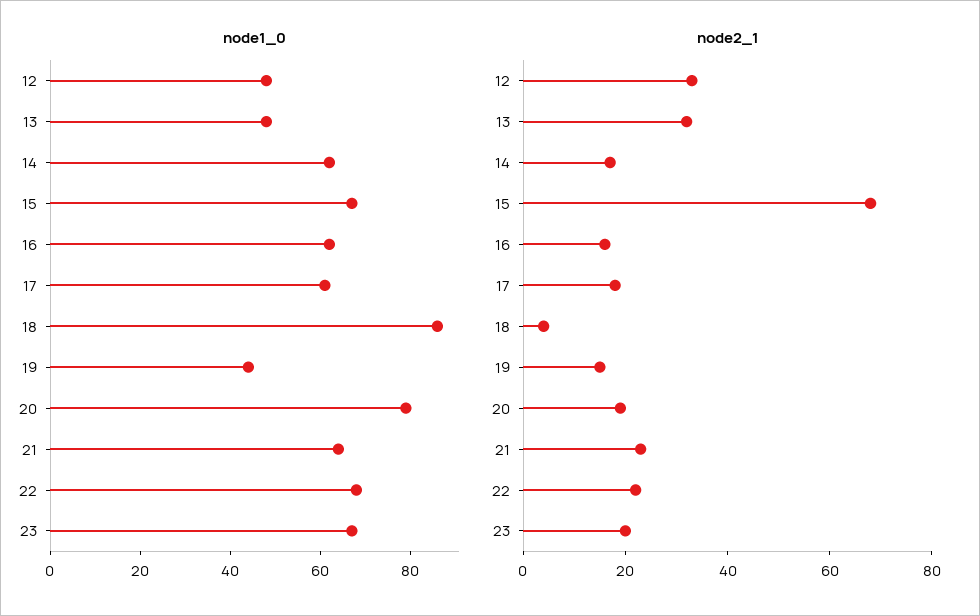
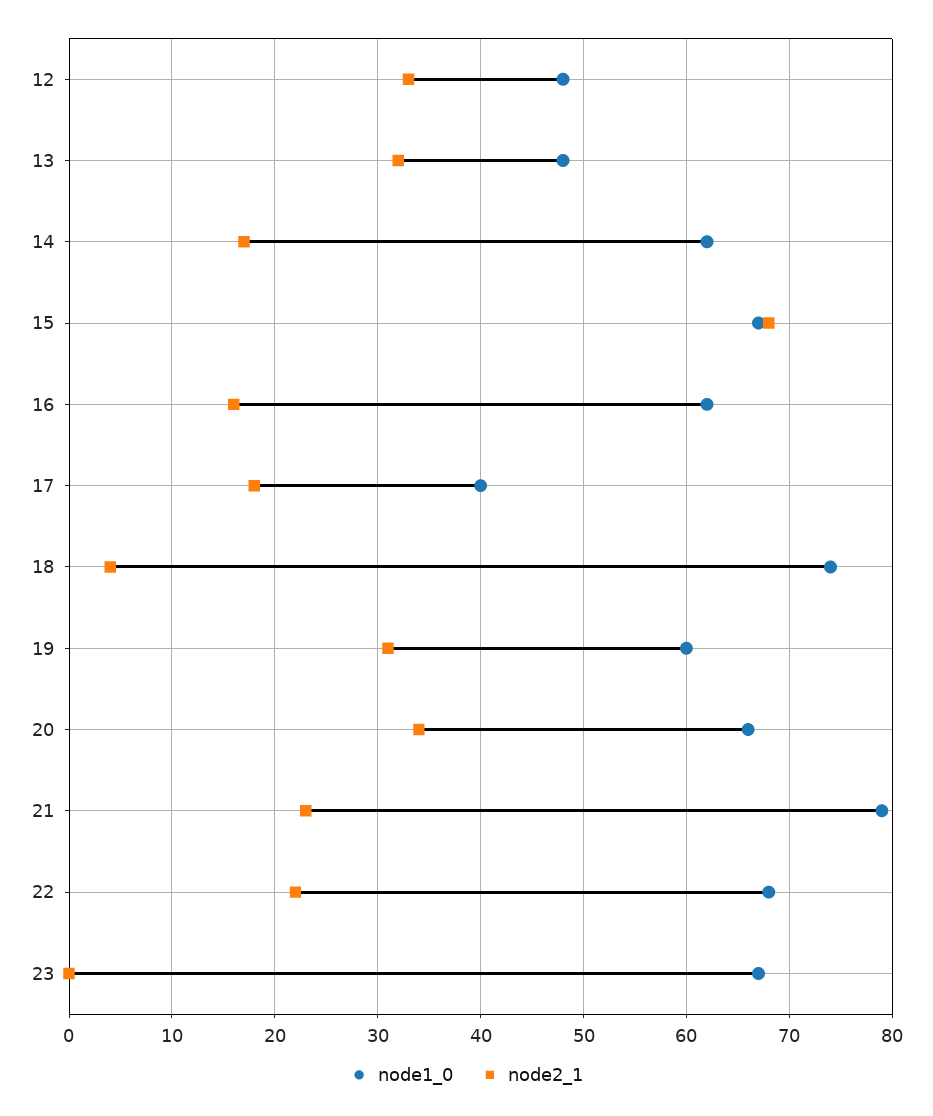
node1_0, 17: 60 -> 40
node1_0, 18: 85 -> 74
node1_0, 19: 45 -> 60
node1_0, 20: 80 -> 66
node1_0, 21: 65 -> 79
node2_1, 19: 15 -> 31
node2_1, 20: 20 -> 34
node2_1, 23: 20 -> 0

